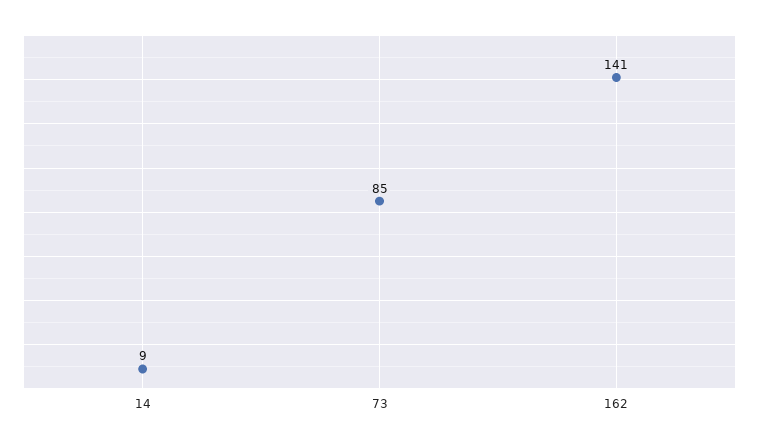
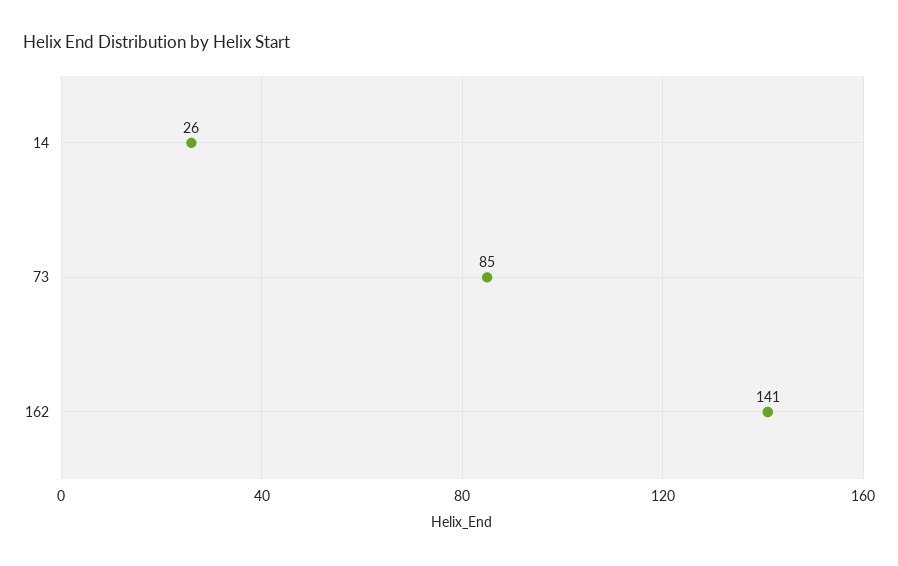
14: 9 -> 26

